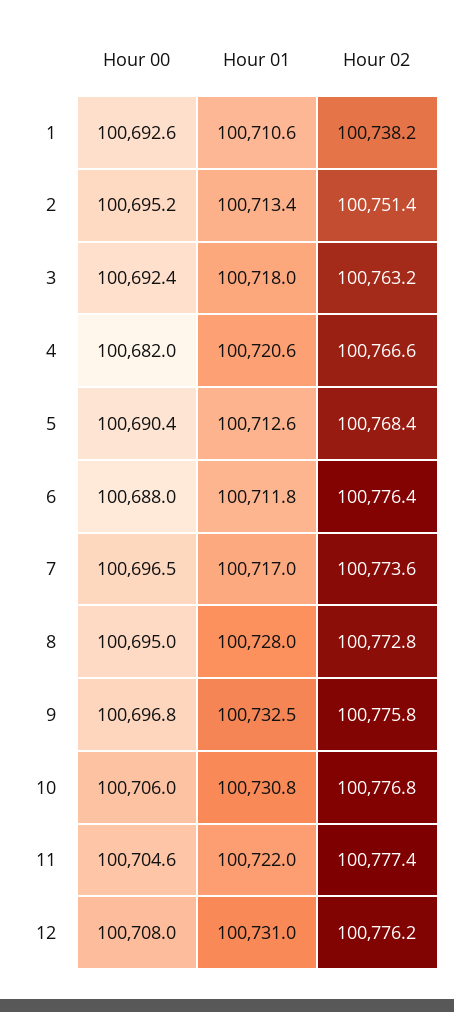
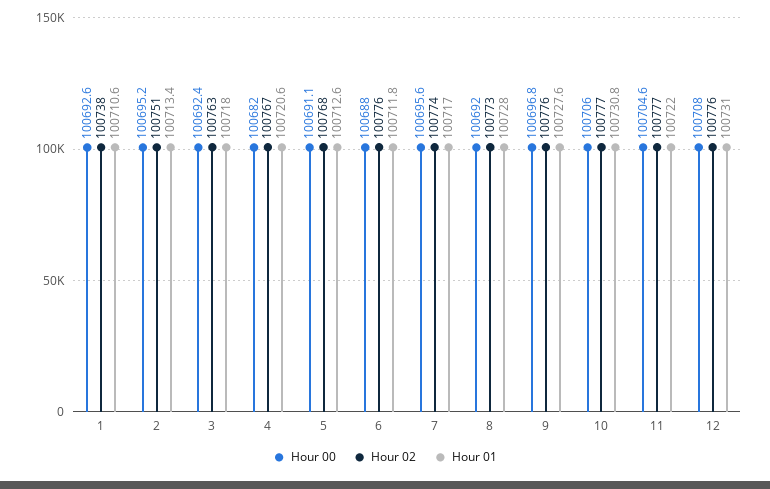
Hour 00, 5: 100690.4 -> 100691.1
Hour 00, 7: 100696.5 -> 100695.6
Hour 00, 8: 100695 -> 100692
Hour 01, 9: 100732.5 -> 100727.6

